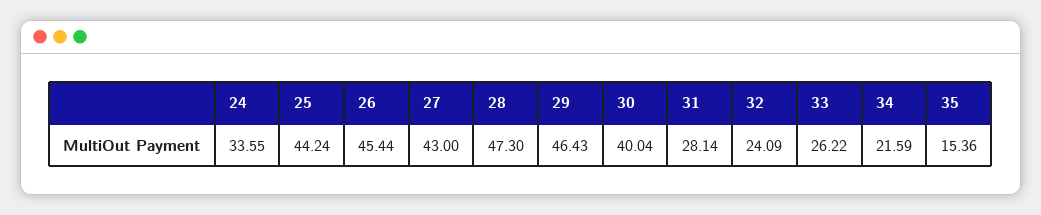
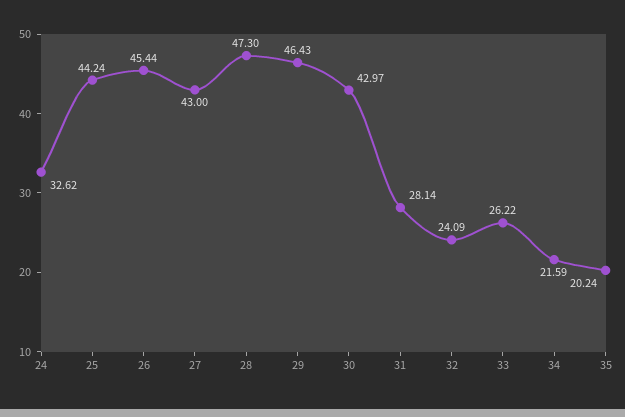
24: 33.55 -> 32.62
30: 40.04 -> 42.97
35: 15.36 -> 20.24

